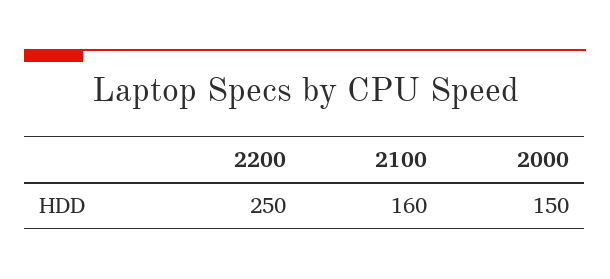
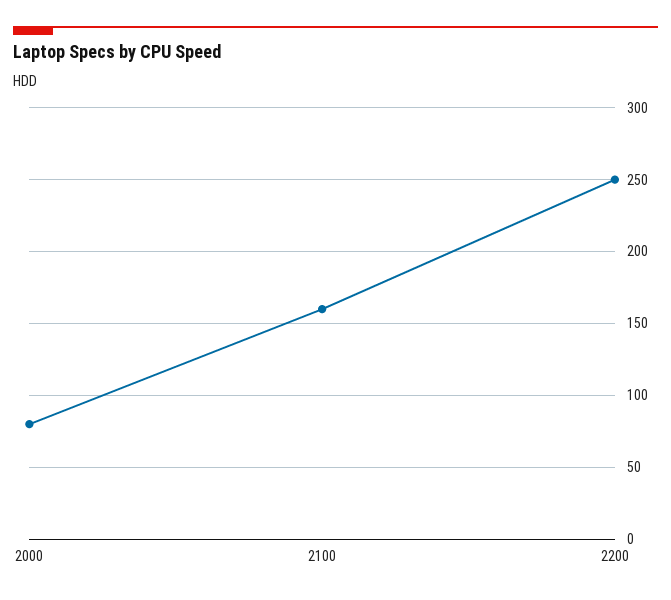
2000: 150 -> 80

